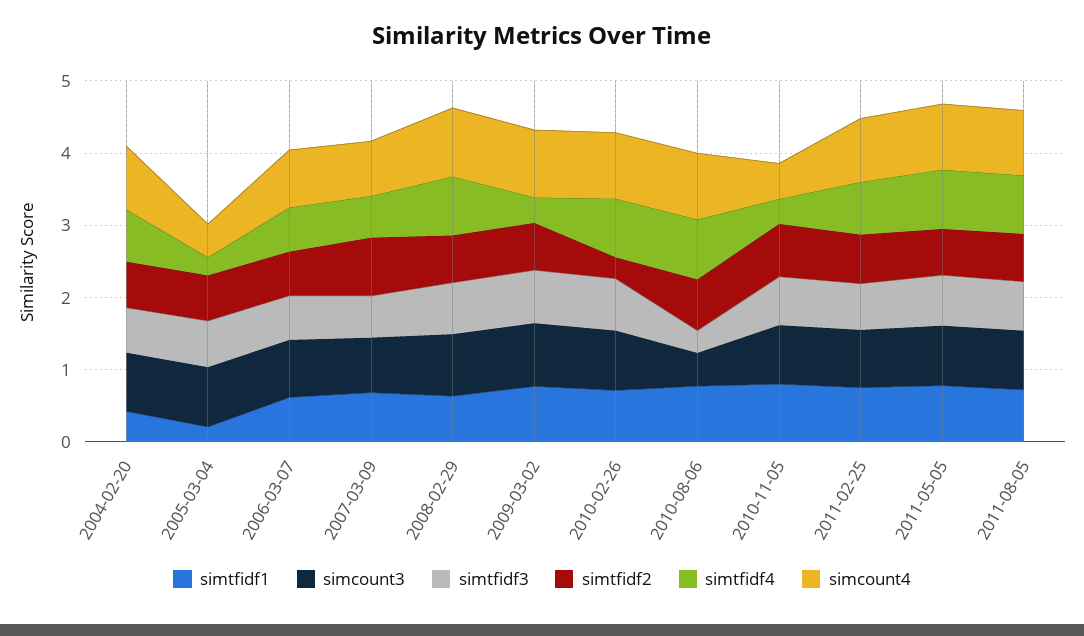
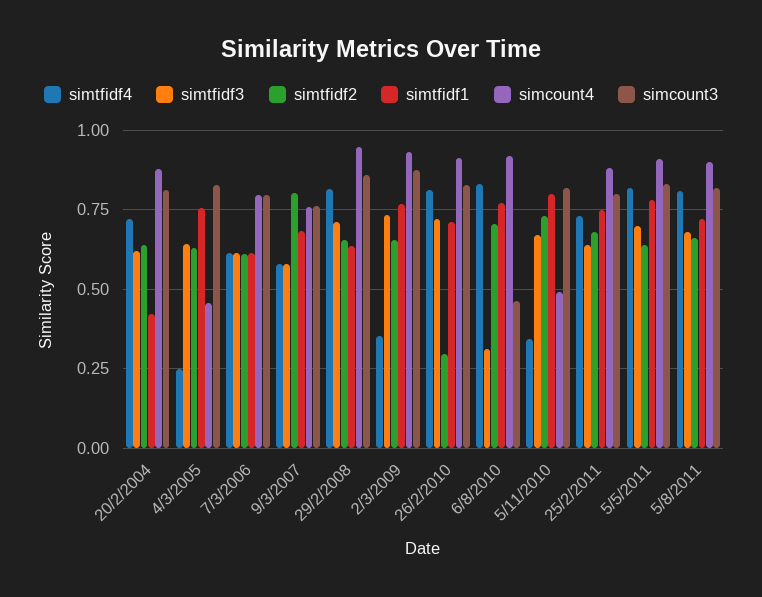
simtfidf1, 2005-03-04: 0.2 -> 0.75

